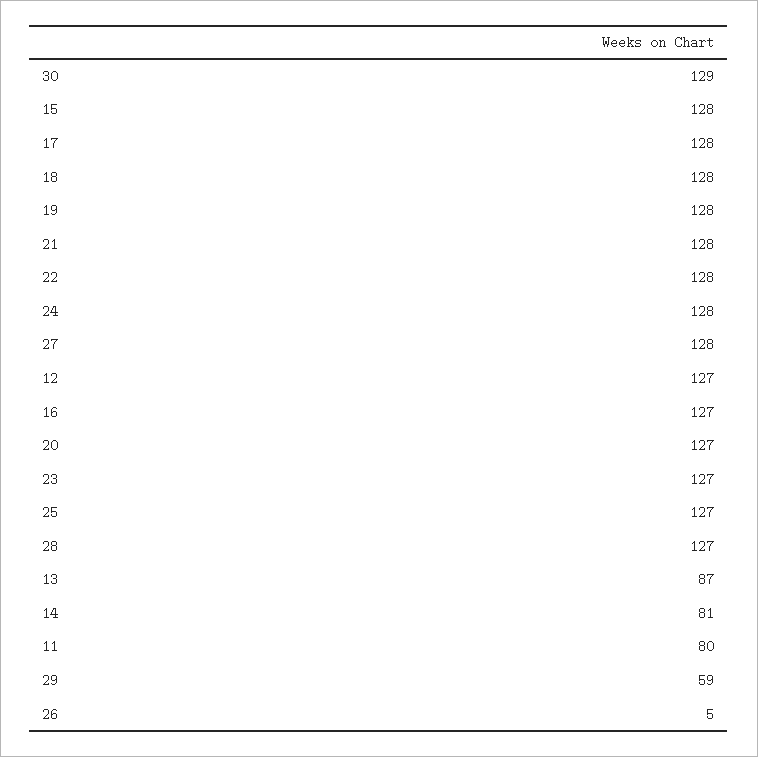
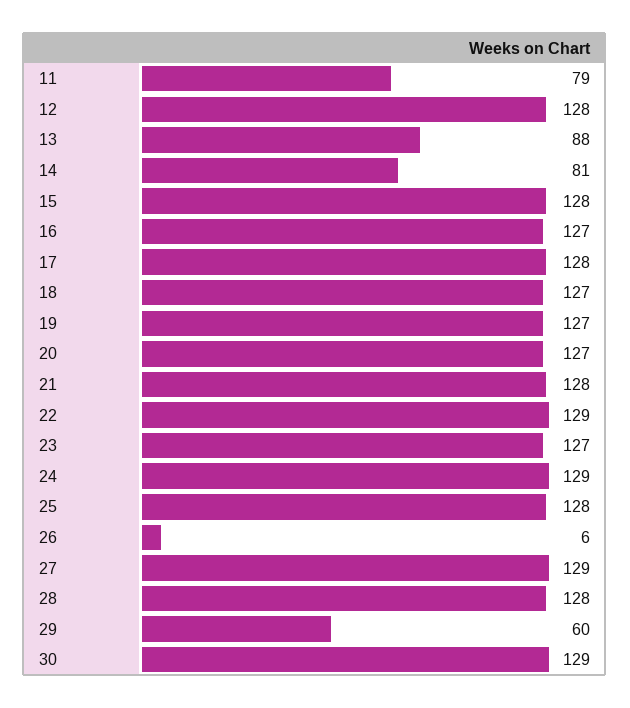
18: 128 -> 127
19: 128 -> 127
22: 128 -> 129
24: 128 -> 129
27: 128 -> 129
12: 127 -> 128
25: 127 -> 128
28: 127 -> 128
13: 87 -> 88
11: 80 -> 79
29: 59 -> 60
26: 5 -> 6

